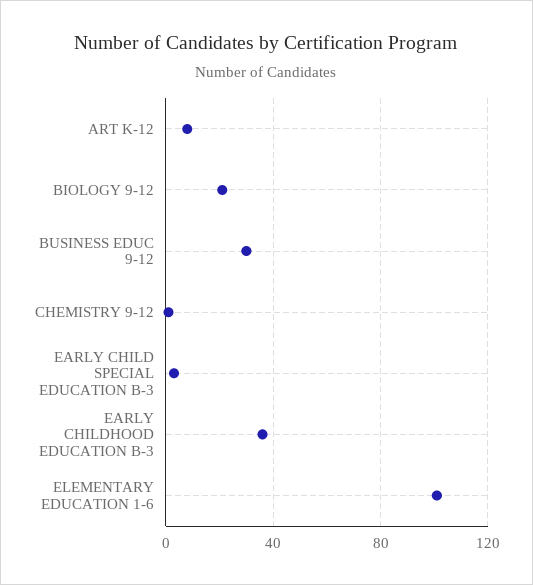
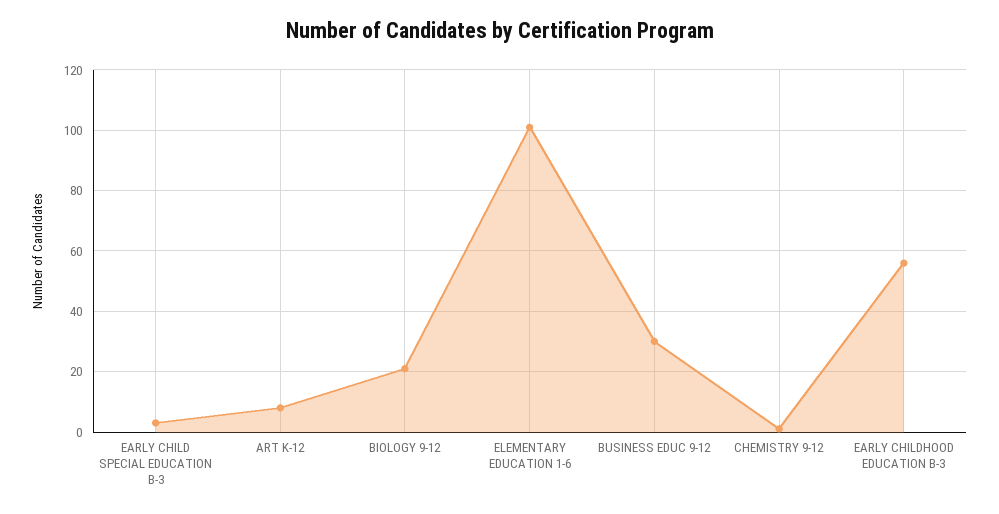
EARLY CHILDHOOD EDUCATION B-3: 35 -> 55

